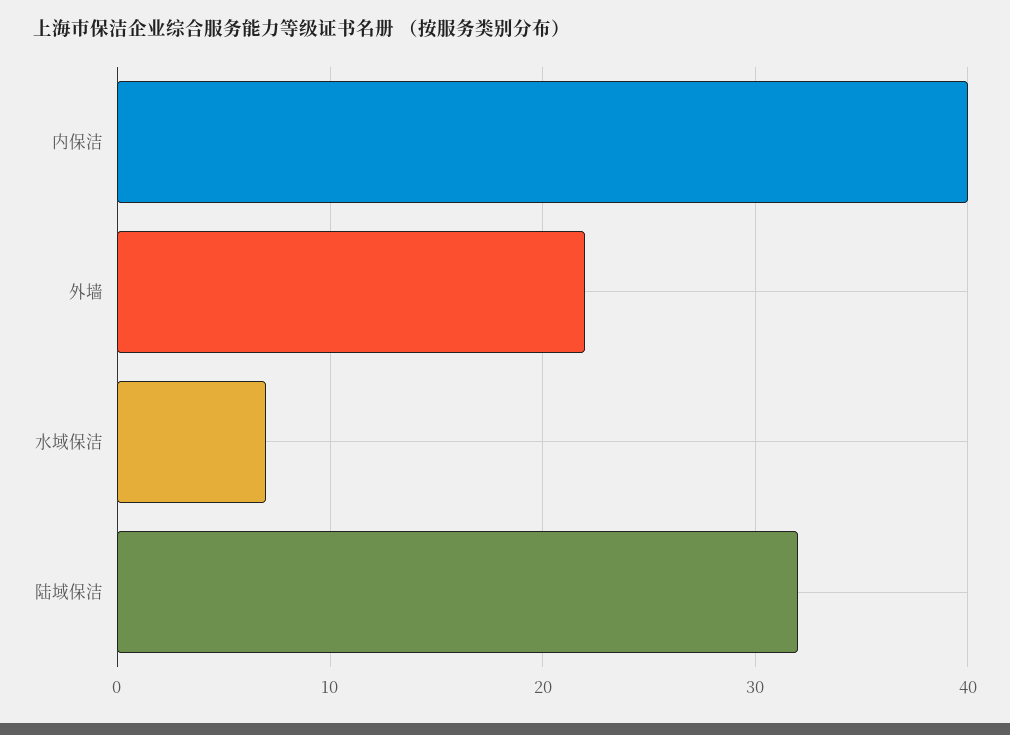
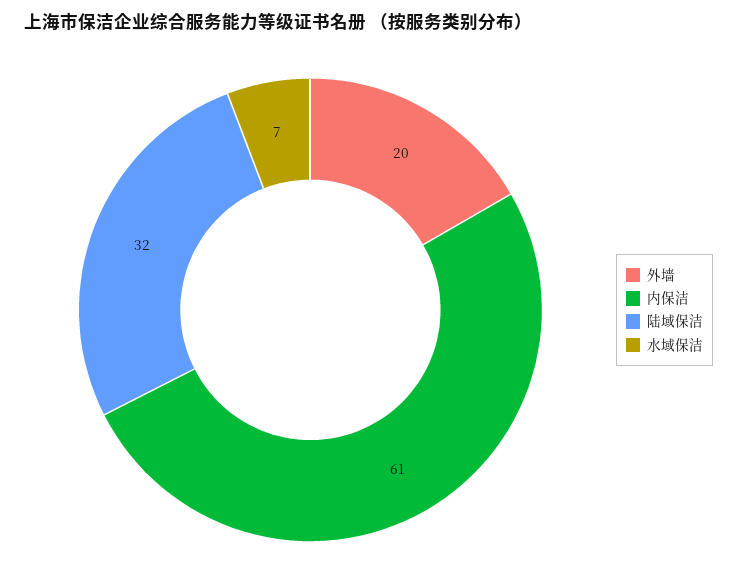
内保洁: 40 -> 61
外墙: 22 -> 20

